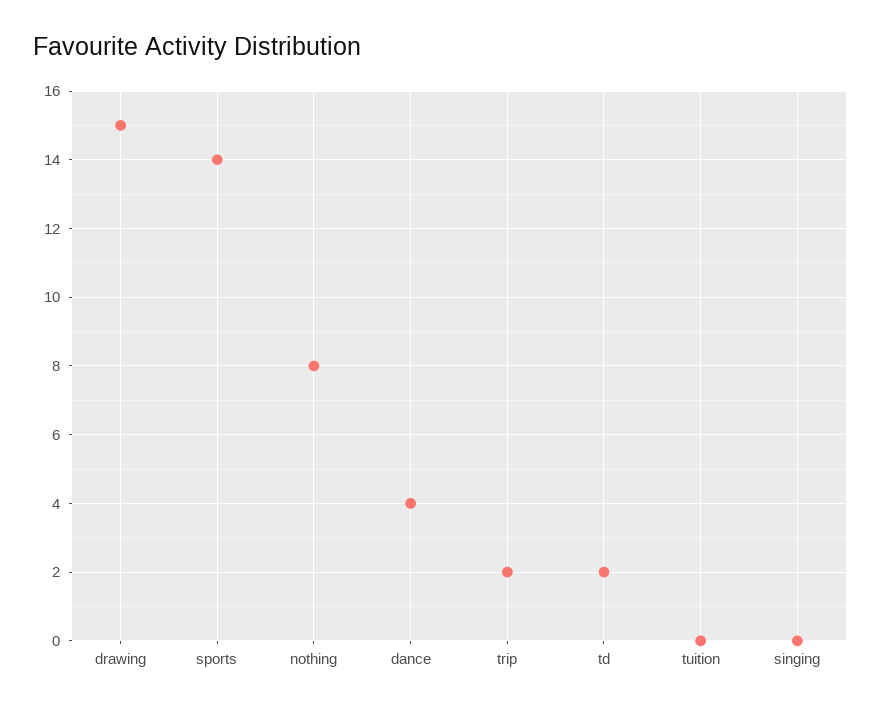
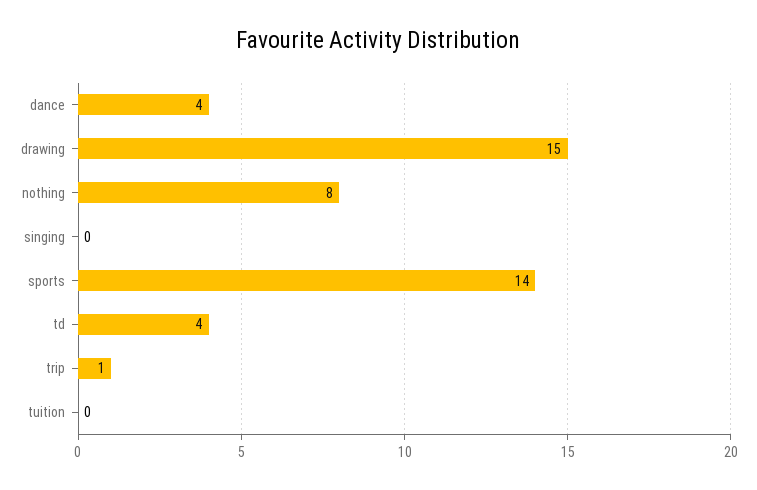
trip: 2 -> 1
td: 2 -> 4

